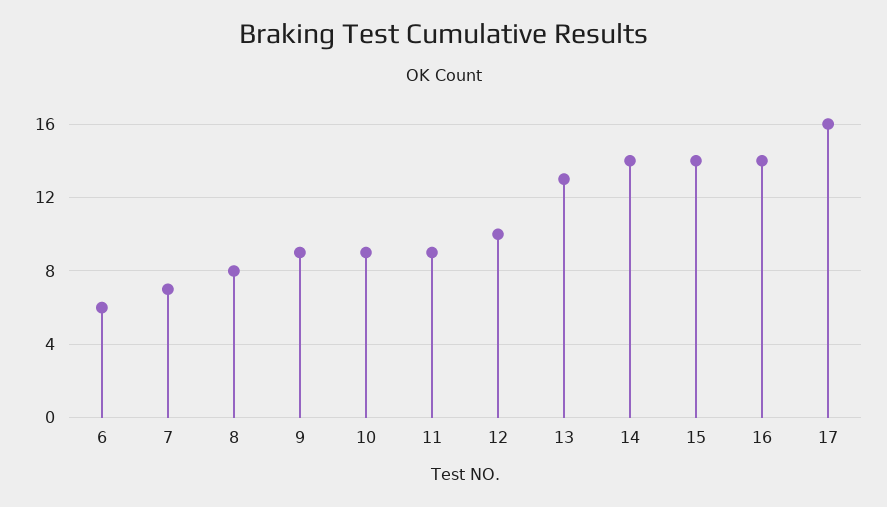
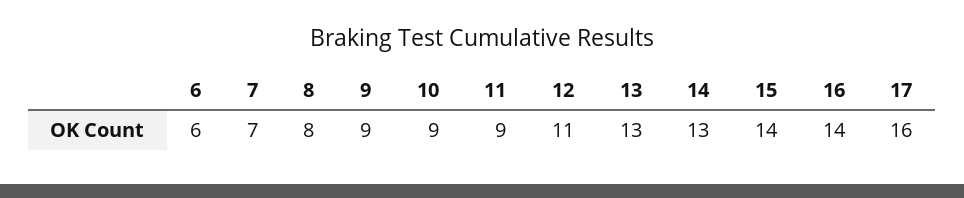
12: 10 -> 11
14: 14 -> 13

